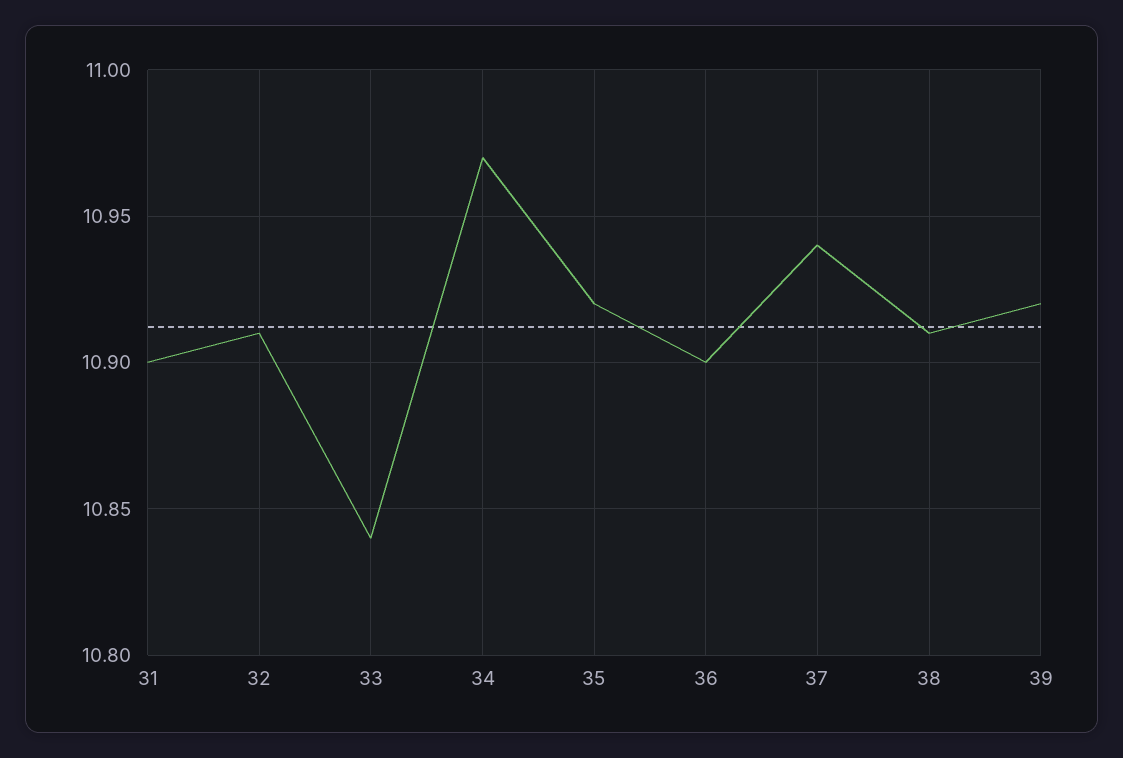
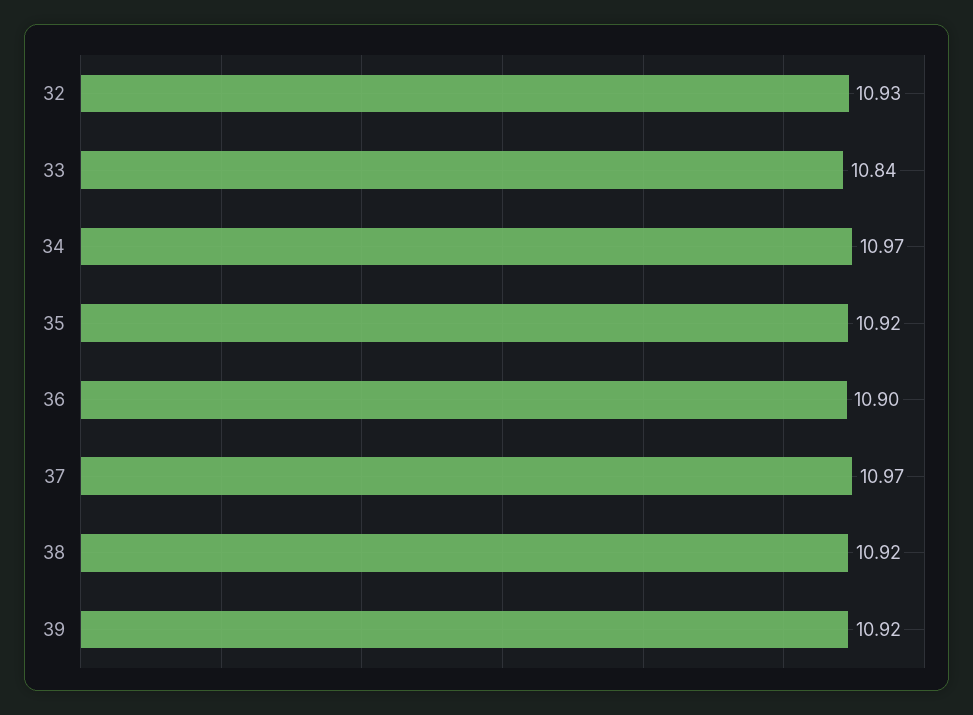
31: 10.9 -> none
32: 10.91 -> 10.93
37: 10.94 -> 10.97
38: 10.91 -> 10.92

